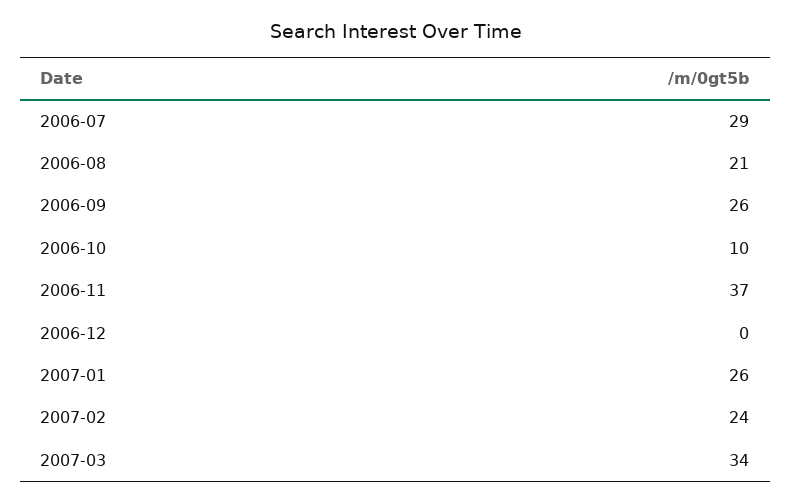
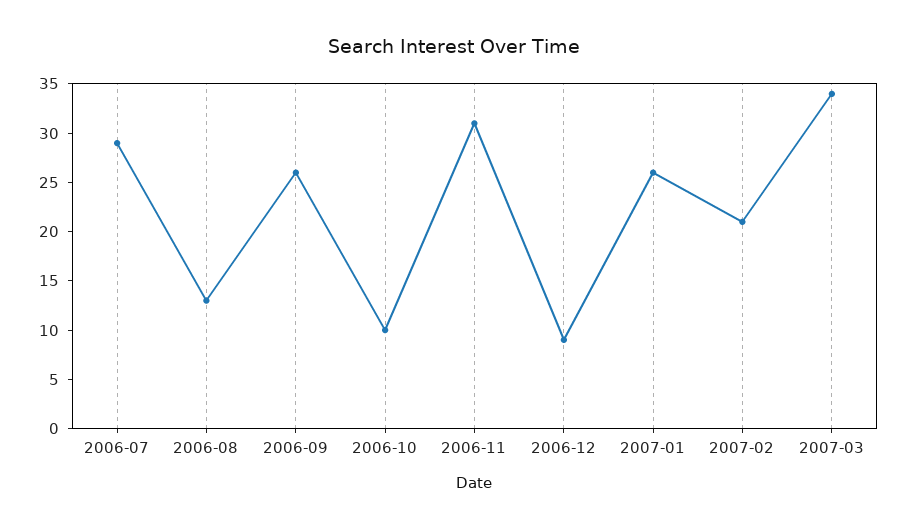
2006-08: 21 -> 13
2006-11: 37 -> 31
2006-12: 0 -> 9
2007-02: 24 -> 21

